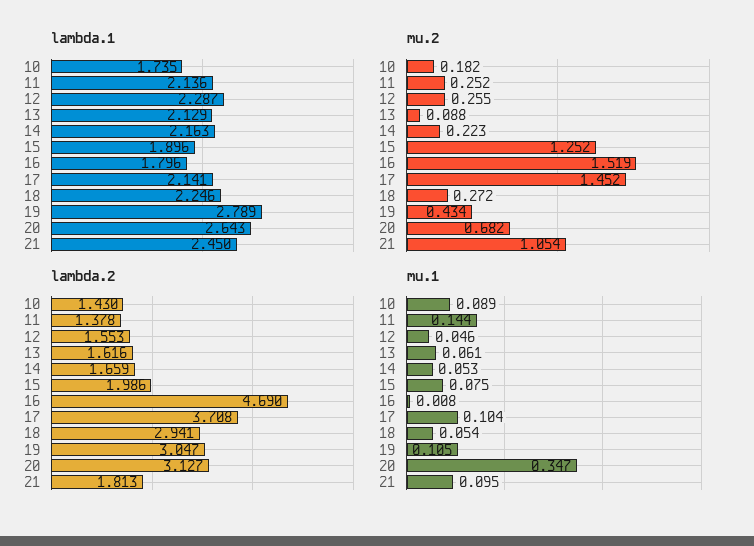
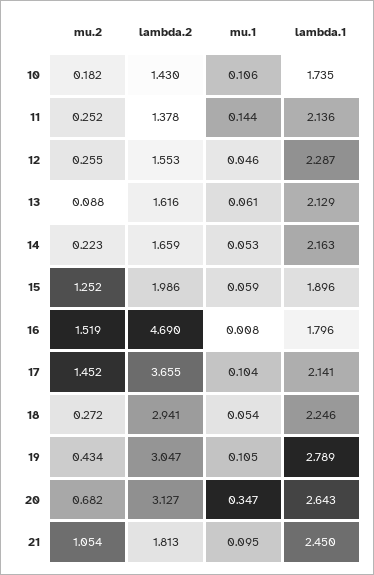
lambda.2, 17: 3.708 -> 3.655
mu.1, 10: 0.089 -> 0.106
mu.1, 15: 0.075 -> 0.059

